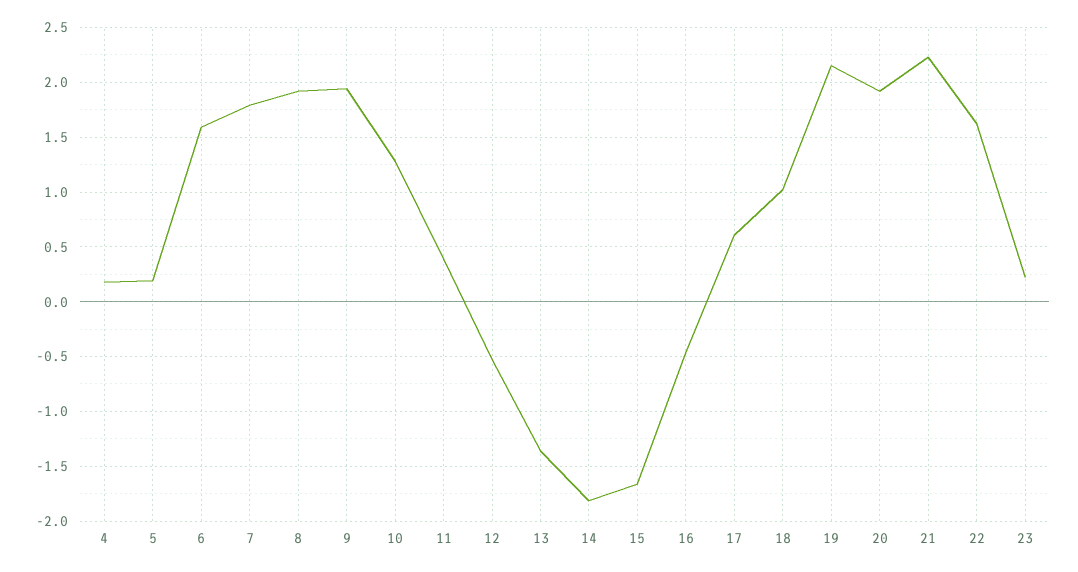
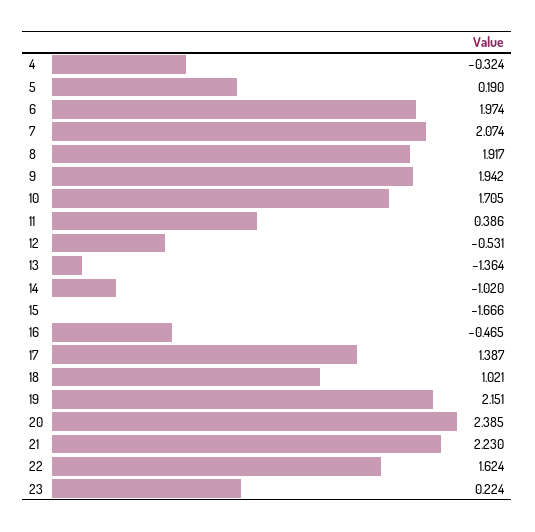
4: 0.2 -> -0.324
6: 1.6 -> 1.974
7: 1.8 -> 2.074
10: 1.3 -> 1.705
14: -1.8 -> -1.02
17: 0.6 -> 1.387
20: 1.9 -> 2.385

